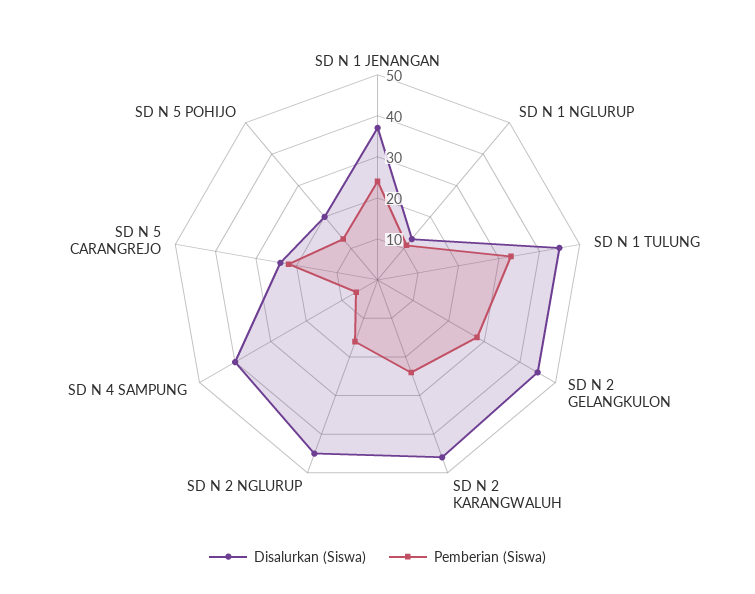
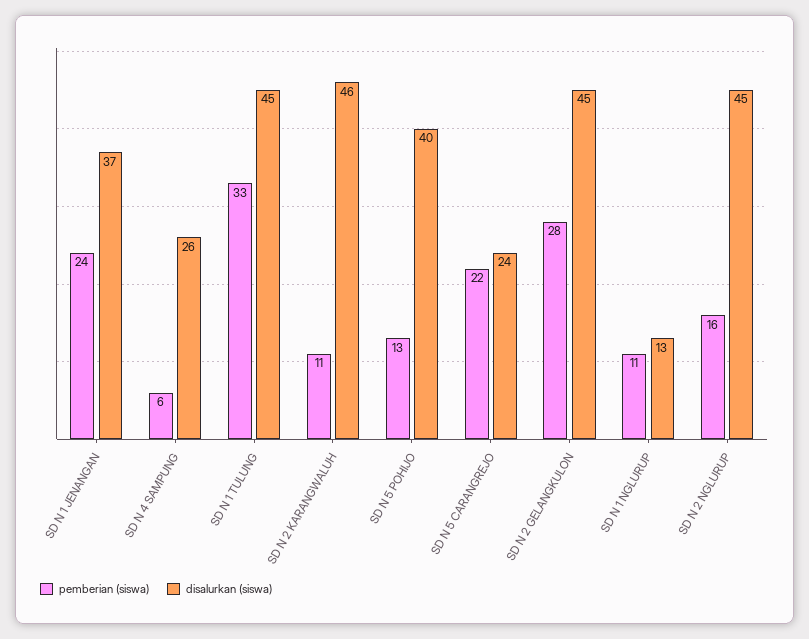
Pemberian (Siswa), SD N 2 KARANGWALUH: 25 -> 11
Disalurkan (Siswa), SD N 4 SAMPUNG: 40 -> 26
Disalurkan (Siswa), SD N 5 POHIJO: 20 -> 40

